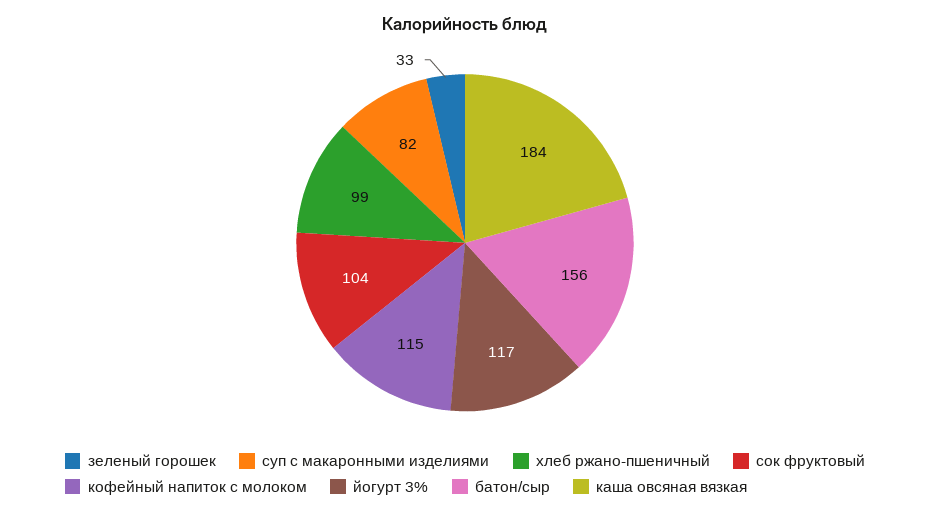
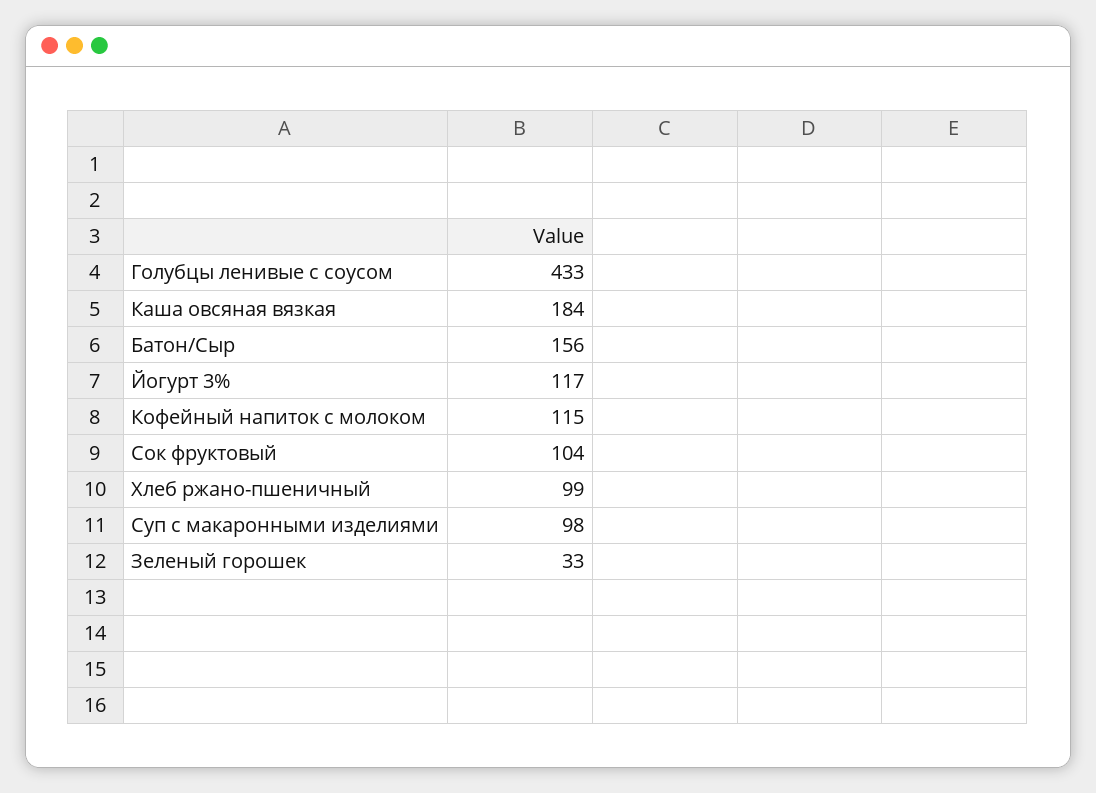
суп с макаронными изделиями: 82 -> 98
Голубцы ленивые с соусом: none -> 433

